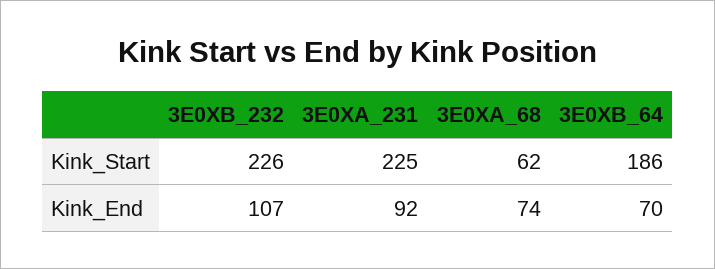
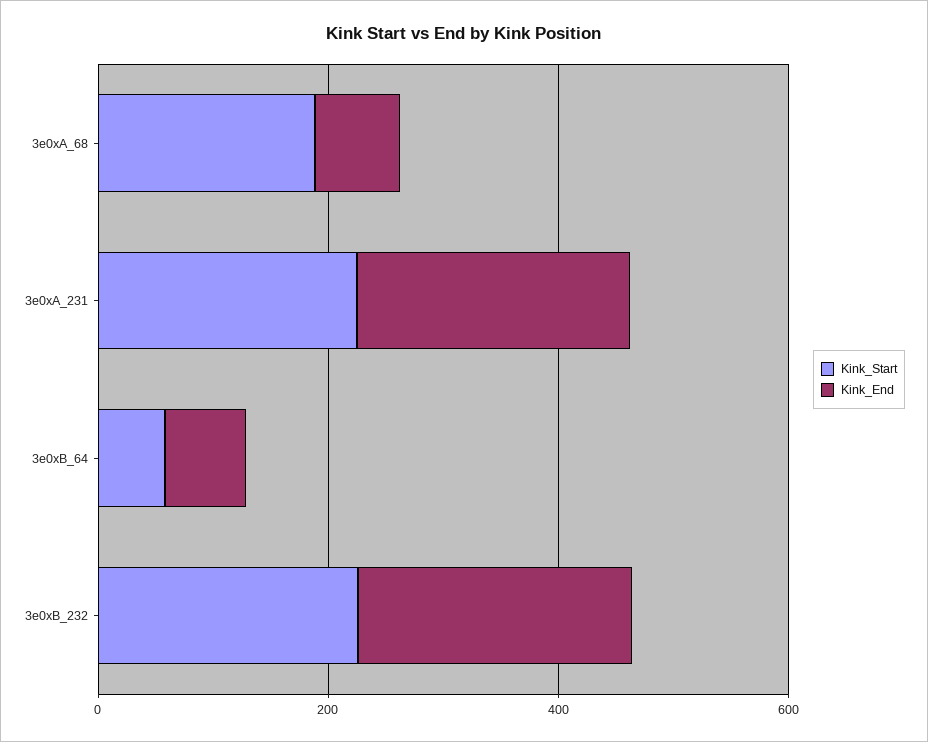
Kink_Start, 3E0XA_68: 62 -> 200
Kink_Start, 3E0XB_64: 186 -> 50
Kink_End, 3E0XB_232: 107 -> 250
Kink_End, 3E0XA_231: 92 -> 250

